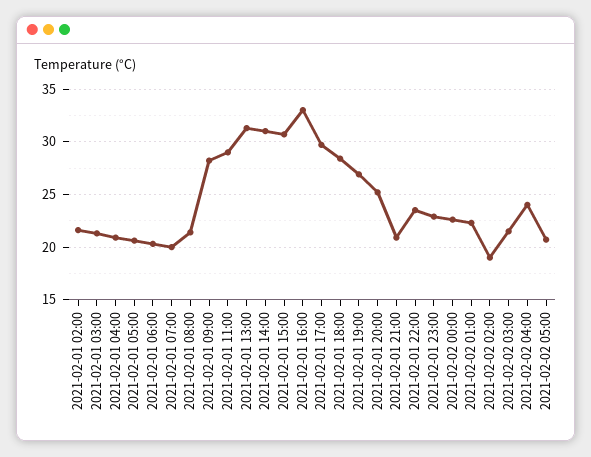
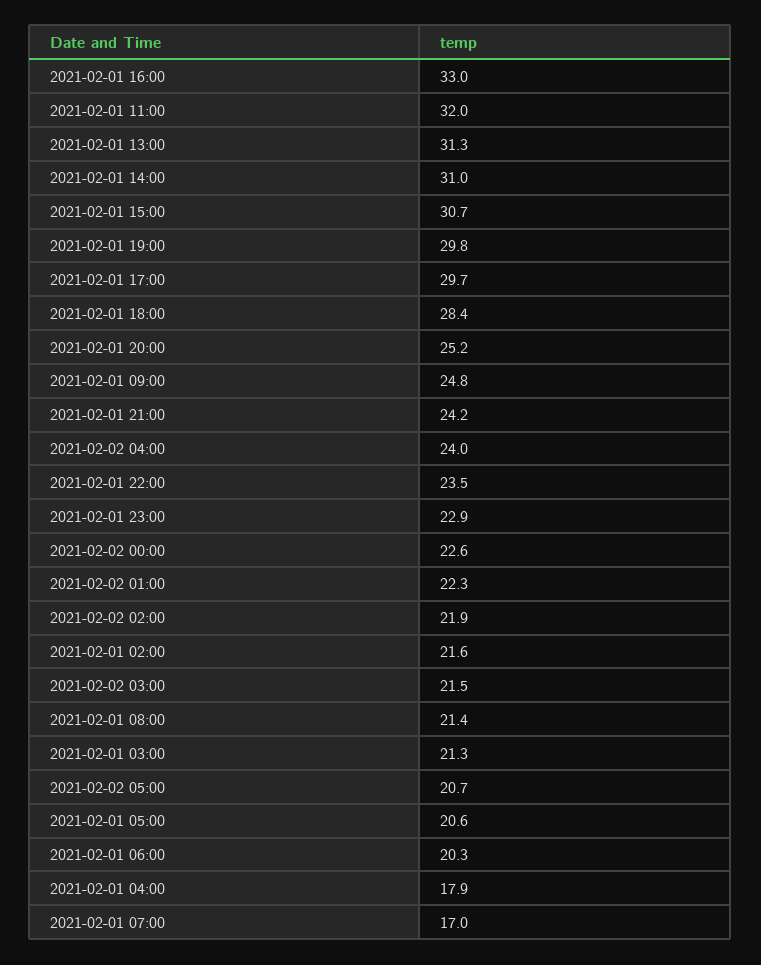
2021-02-01 04:00: 21 -> 17.9
2021-02-01 07:00: 20 -> 17
2021-02-01 09:00: 28 -> 24.8
2021-02-01 11:00: 29 -> 32
2021-02-01 19:00: 27 -> 29.8
2021-02-01 21:00: 21 -> 24.2
2021-02-02 02:00: 19 -> 21.9

